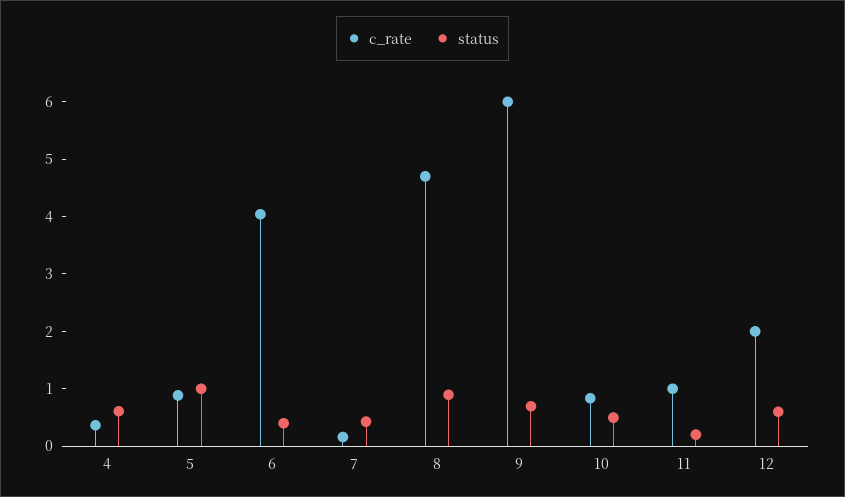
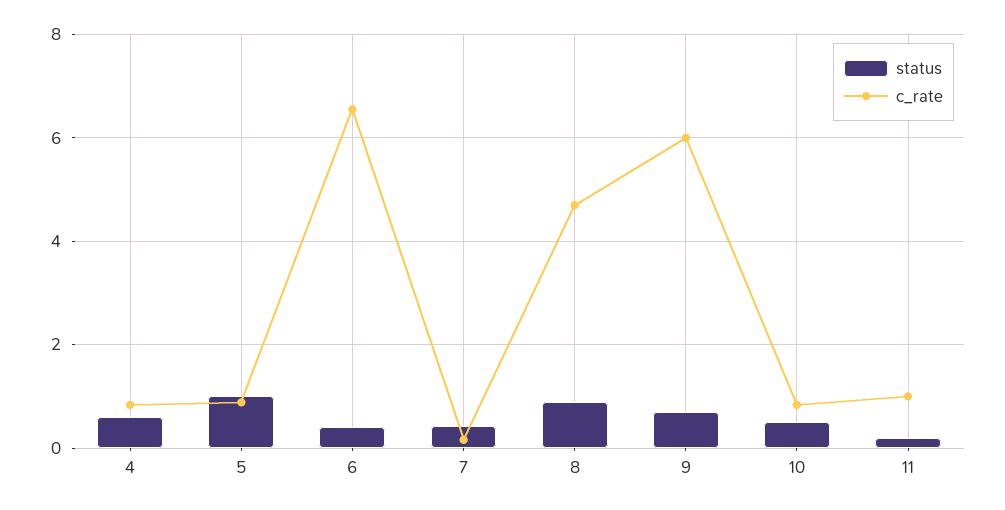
c_rate, 4: 0.4 -> 0.8
c_rate, 6: 4 -> 6.6
c_rate, 12: 2 -> none
status, 12: 0.6 -> none

